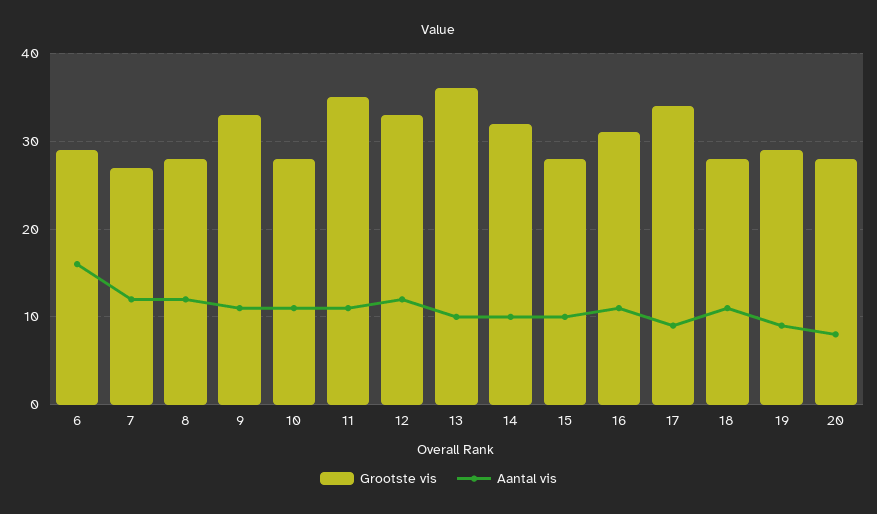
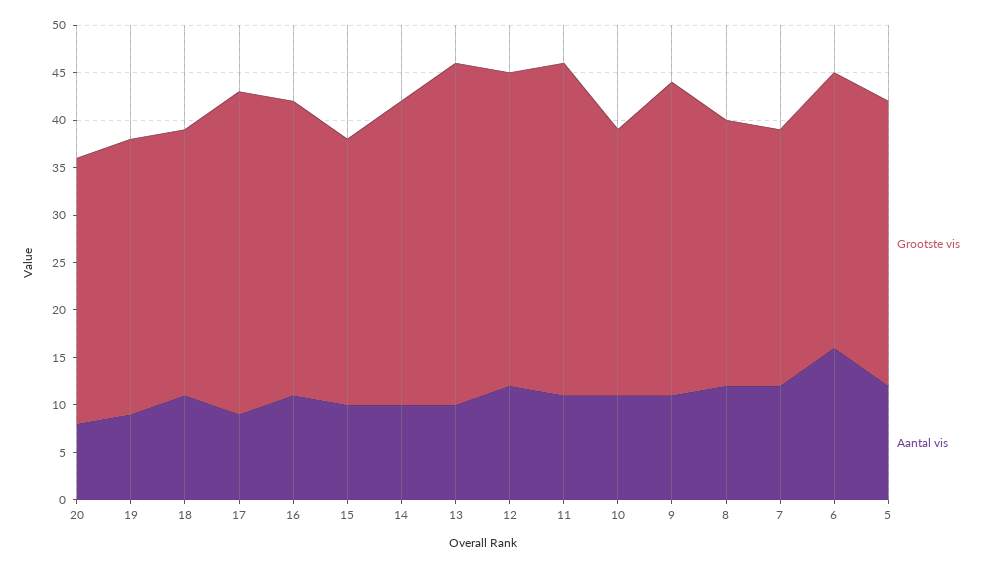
Grootste vis, 5: none -> 30
Aantal vis, 5: none -> 12

